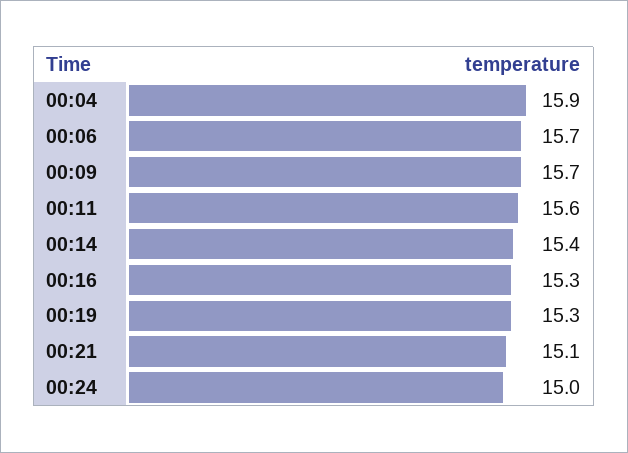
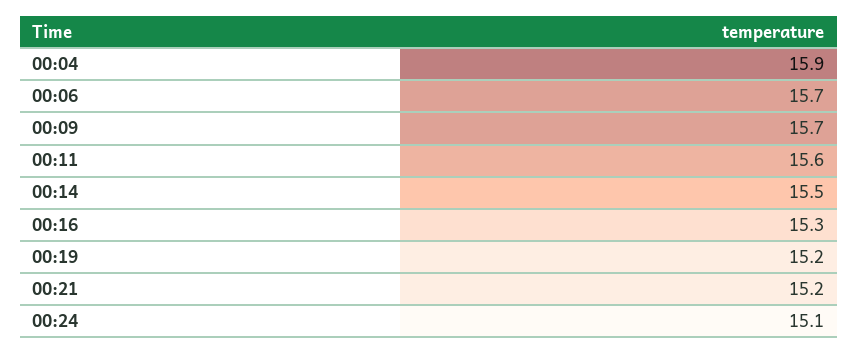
00:14: 15.4 -> 15.5
00:19: 15.3 -> 15.2
00:21: 15.1 -> 15.2
00:24: 15 -> 15.1

